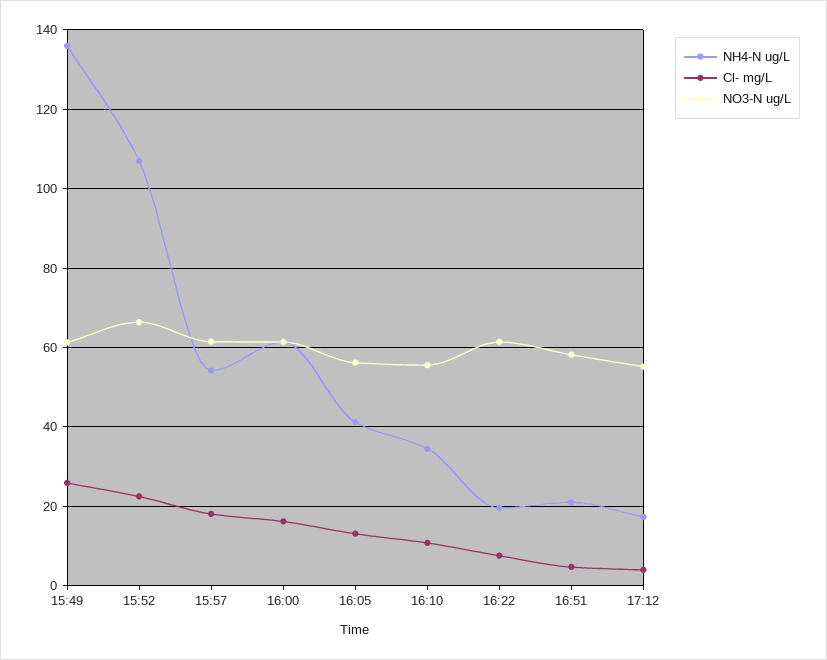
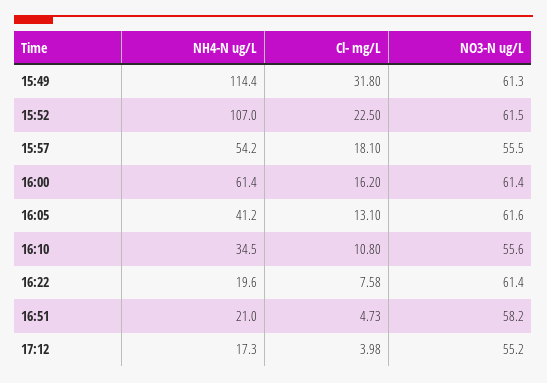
NH4-N ug/L, 15:49: 136 -> 114.4
Cl- mg/L, 15:49: 26 -> 31.8
NO3-N ug/L, 15:52: 66 -> 61.5
NO3-N ug/L, 15:57: 62 -> 55.5
NO3-N ug/L, 16:05: 56 -> 61.6

